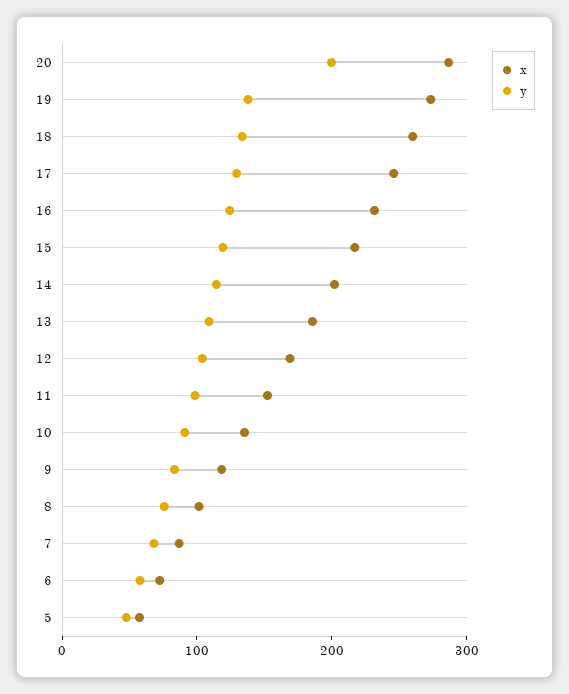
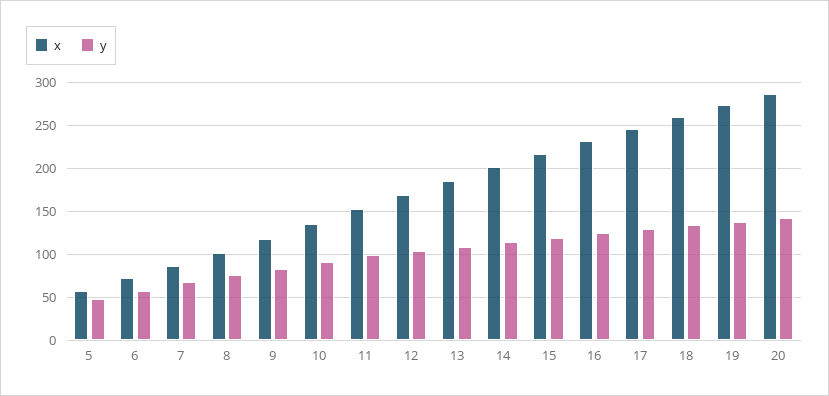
y, 20: 200 -> 140

